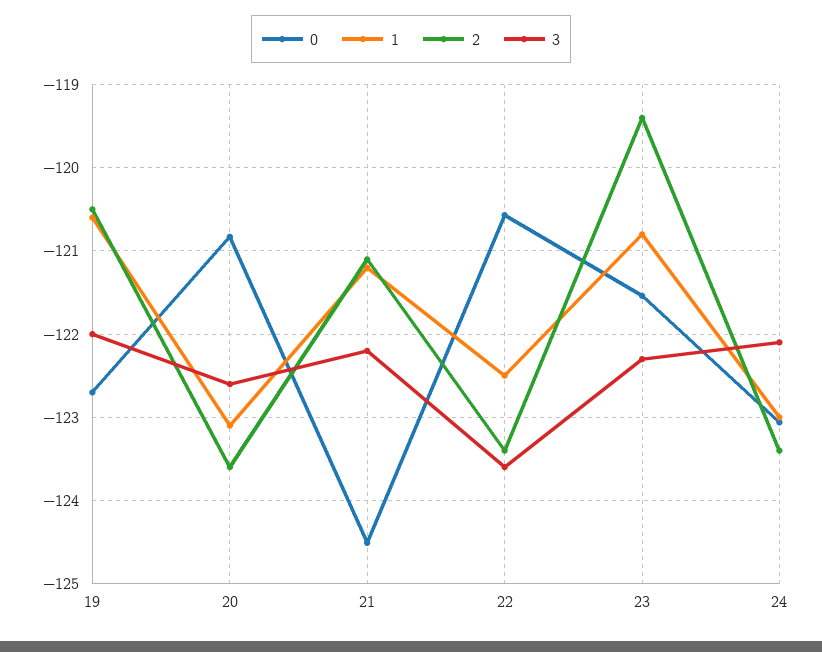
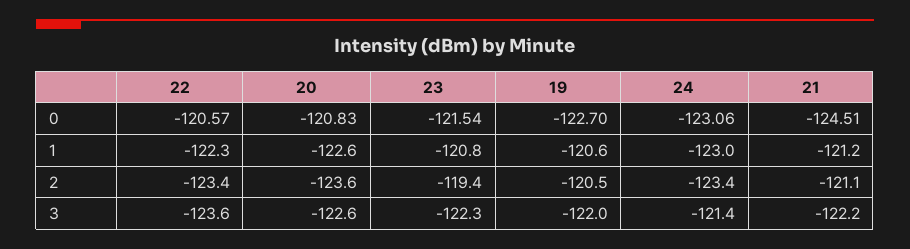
1, 20: -123.1 -> -122.6
1, 22: -122.5 -> -122.3
3, 24: -122.1 -> -121.4

